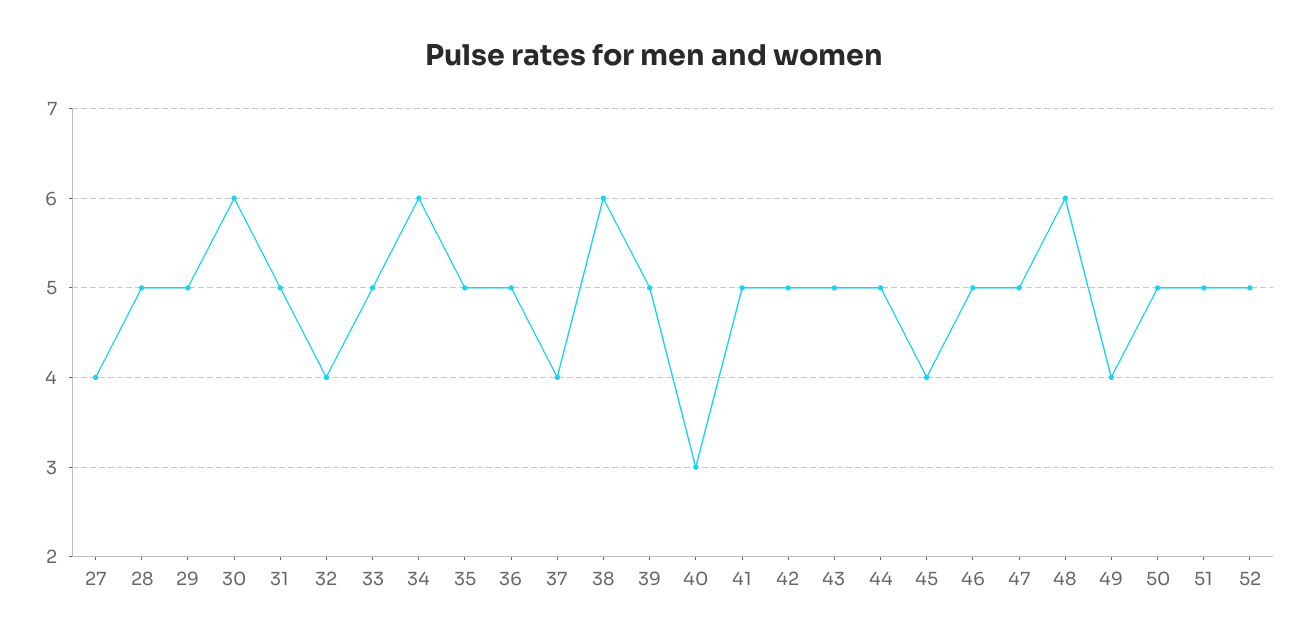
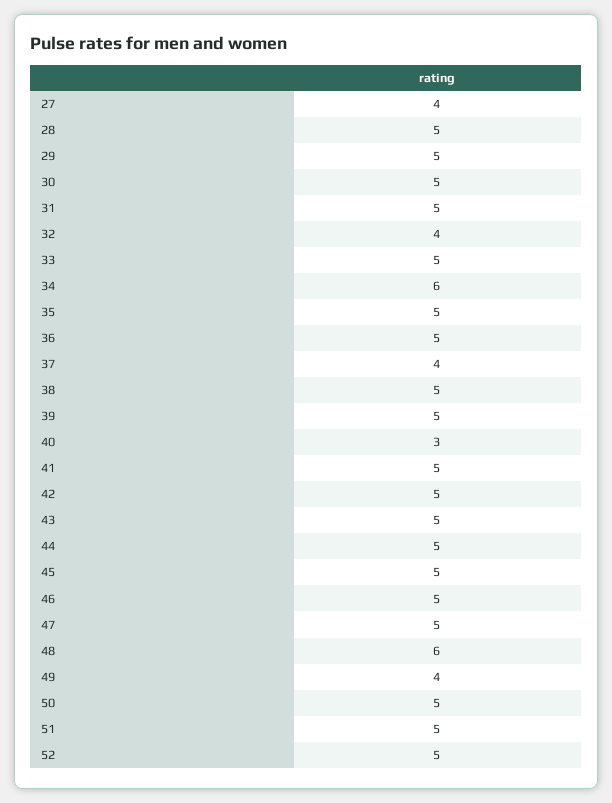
30: 6 -> 5
38: 6 -> 5
45: 4 -> 5

